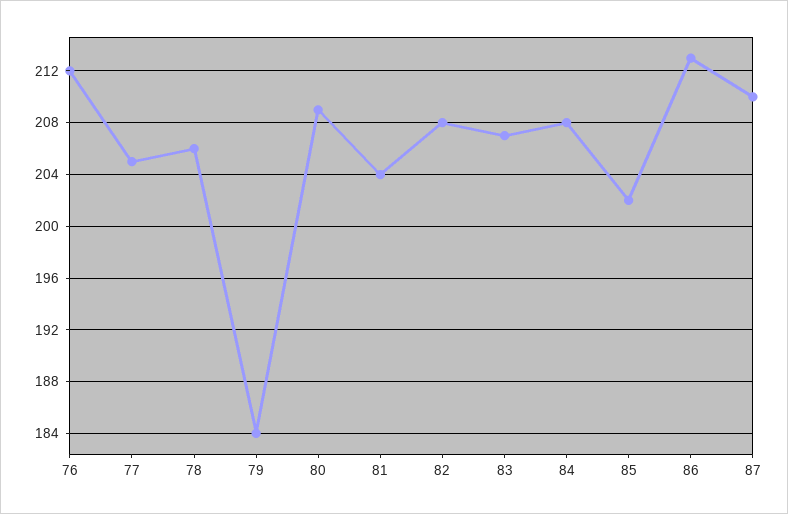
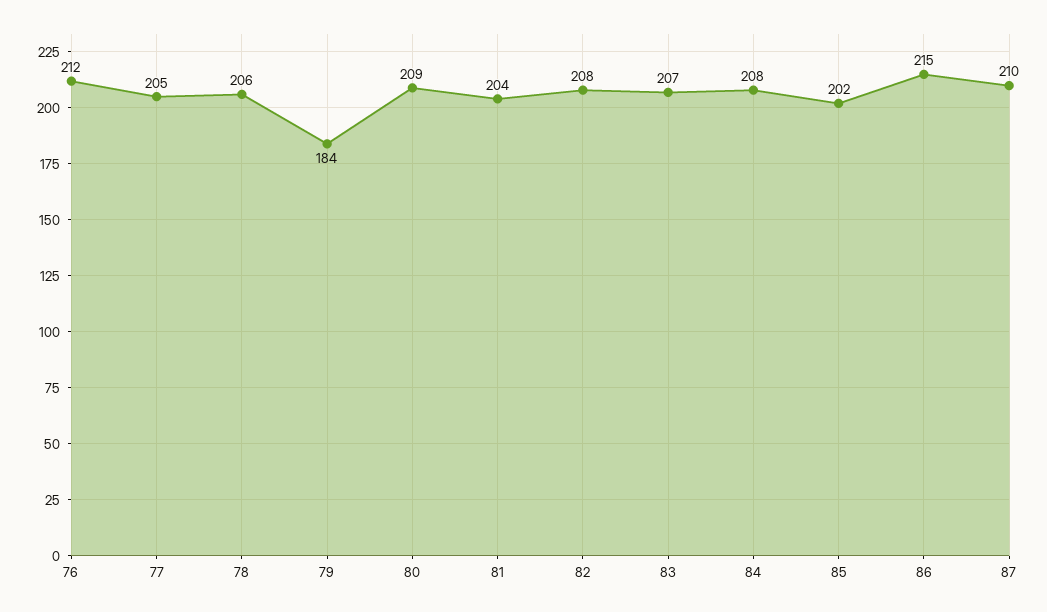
86: 213 -> 215

